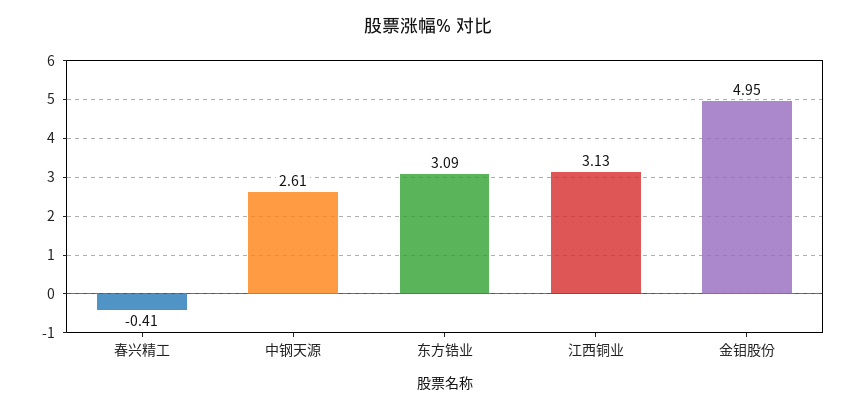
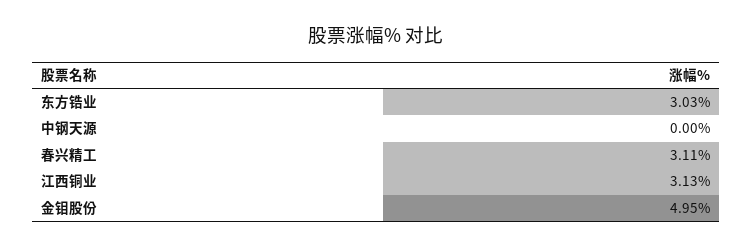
春兴精工: -0.41 -> 3.11
中钢天源: 2.61 -> 0
东方锆业: 3.09 -> 3.03

